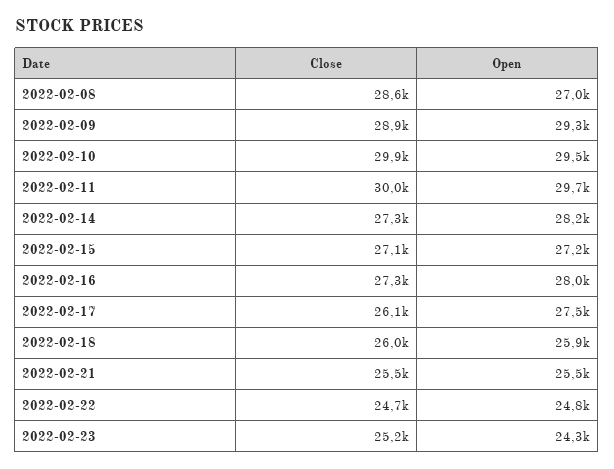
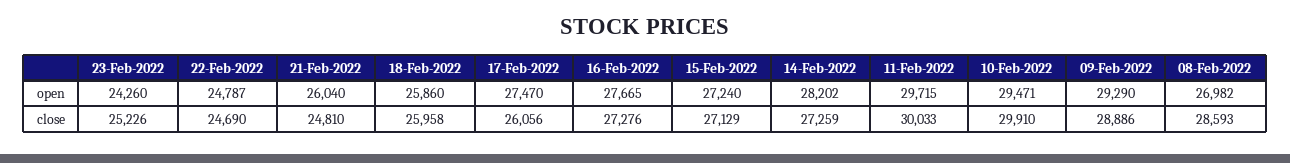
Open, 2022-02-16: 28000 -> 27665
Close, 2022-02-21: 25500 -> 24810
Open, 2022-02-21: 25500 -> 26040

